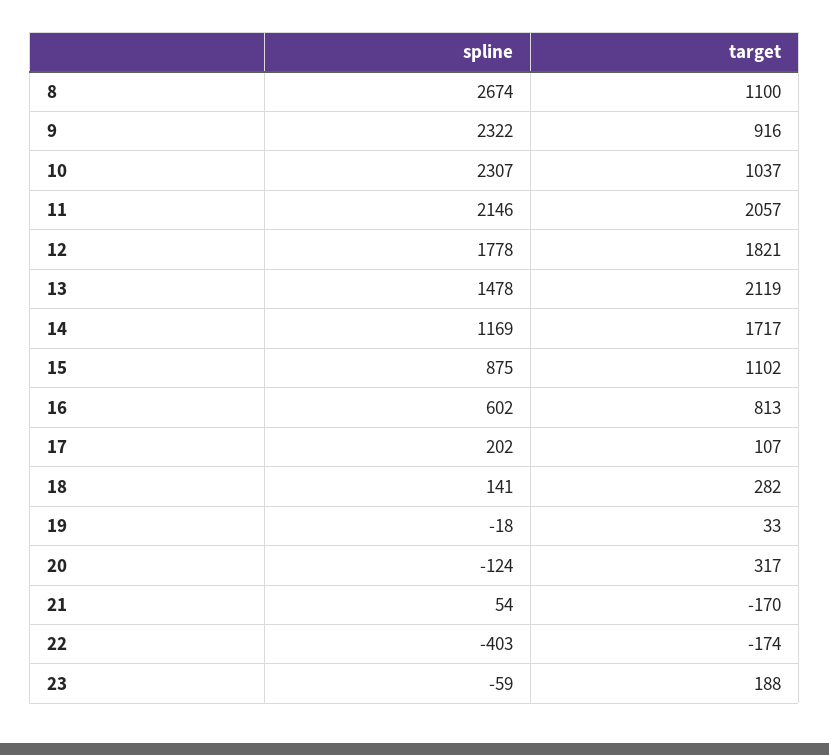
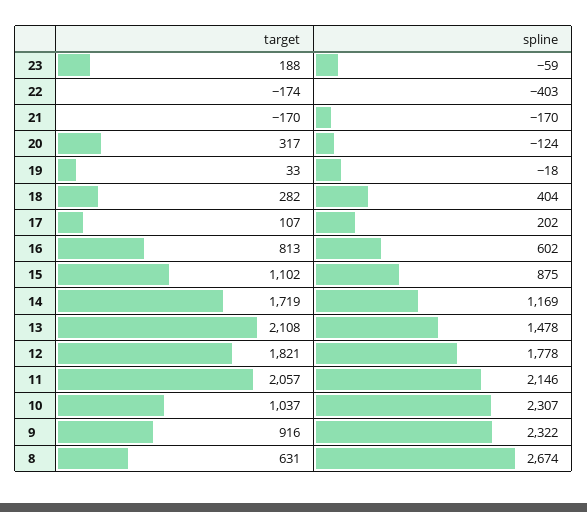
target, 8: 1100 -> 631
target, 13: 2119 -> 2108
target, 14: 1717 -> 1719
spline, 18: 141 -> 404
spline, 21: 54 -> -170

